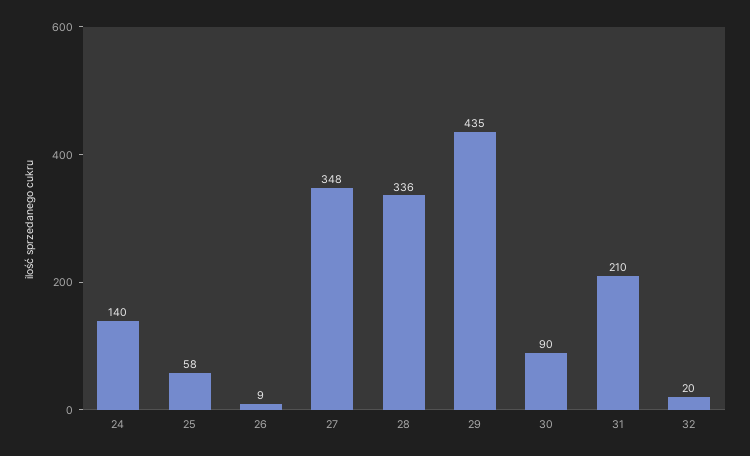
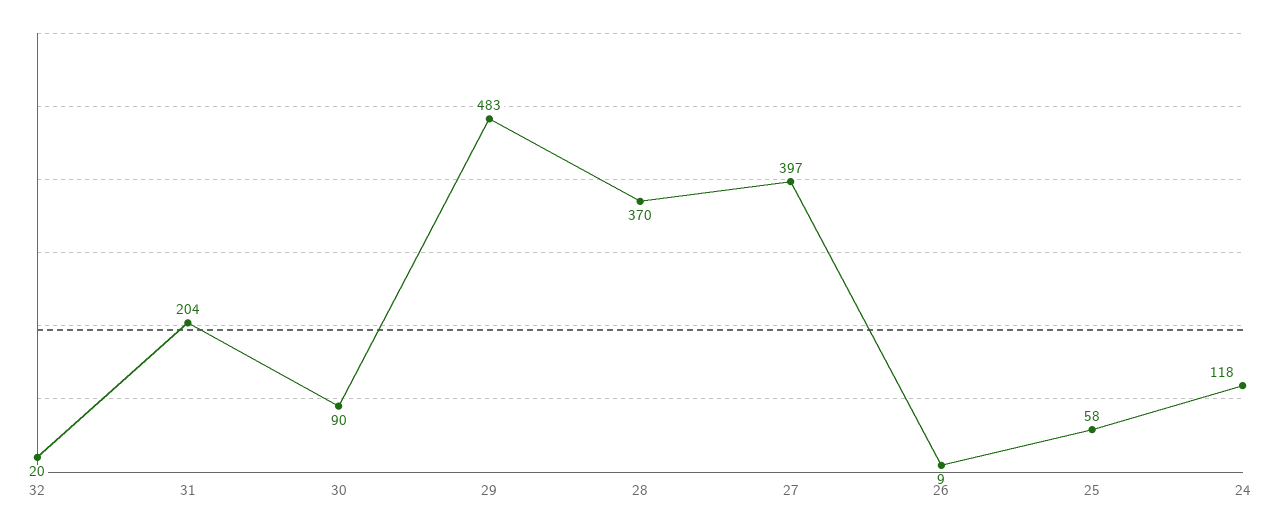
24: 140 -> 118
27: 348 -> 397
28: 336 -> 370
29: 435 -> 483
31: 210 -> 204

